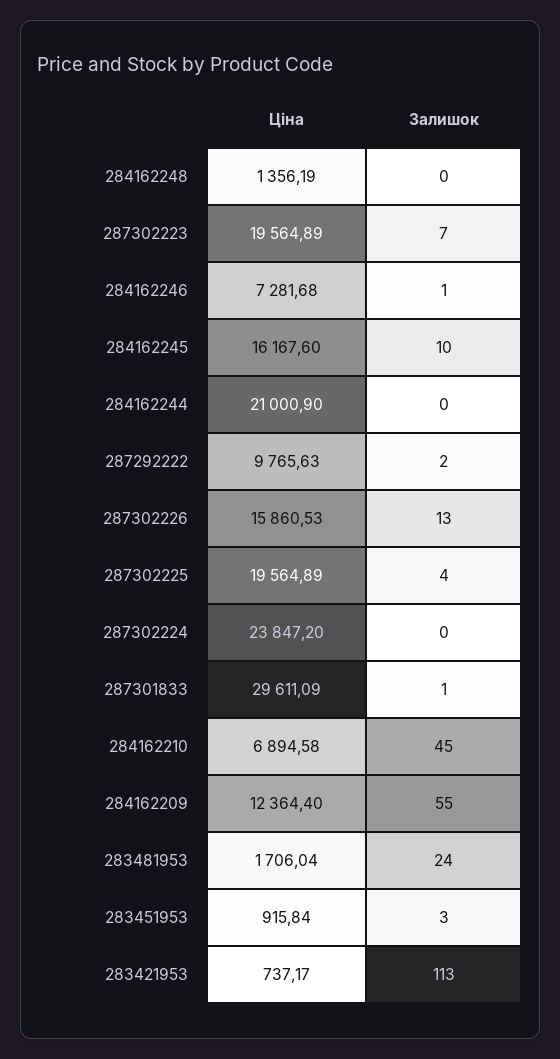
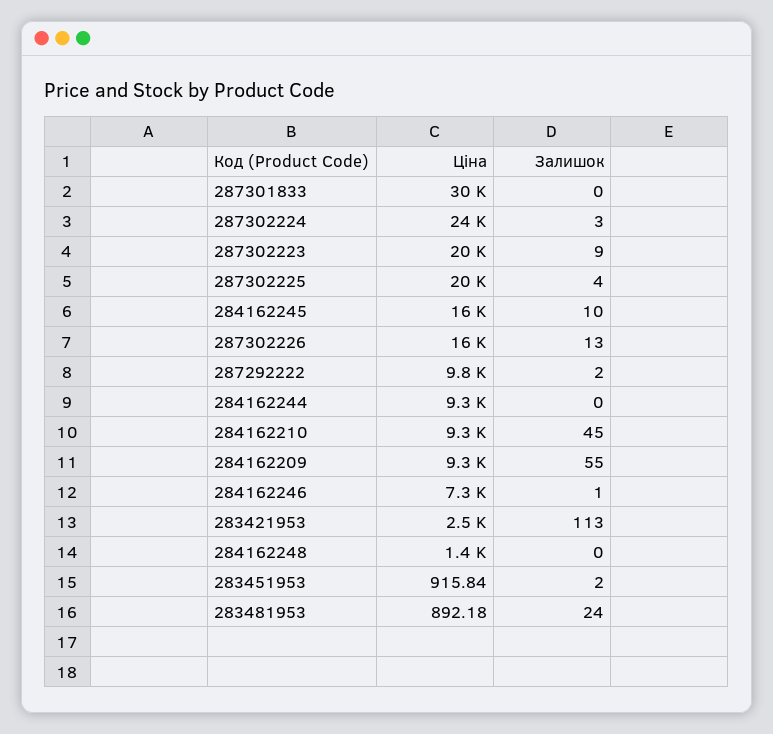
Залишок, 287302223: 7 -> 9
Ціна, 284162244: 21000.9 -> 9300
Залишок, 287302224: 0 -> 3
Залишок, 287301833: 1 -> 0
Ціна, 284162210: 6894.58 -> 9300
Ціна, 284162209: 12364.4 -> 9300
Ціна, 283481953: 1706.04 -> 892.18
Залишок, 283451953: 3 -> 2
Ціна, 283421953: 737.17 -> 2500

